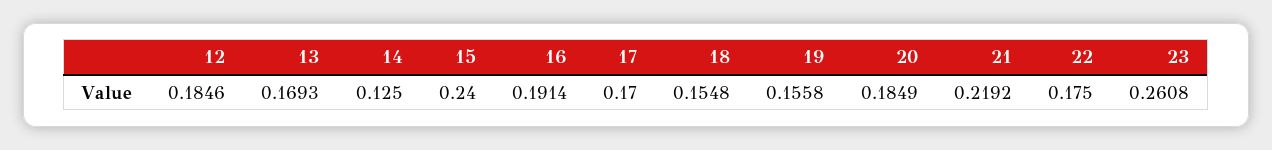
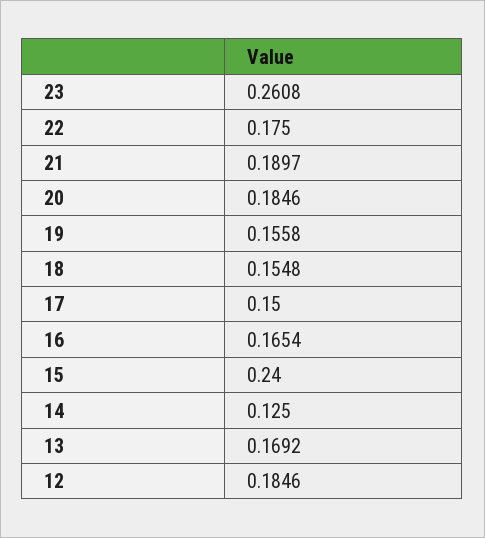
13: 0.1693 -> 0.1692
16: 0.1914 -> 0.1654
17: 0.17 -> 0.15
20: 0.1849 -> 0.1846
21: 0.2192 -> 0.1897

